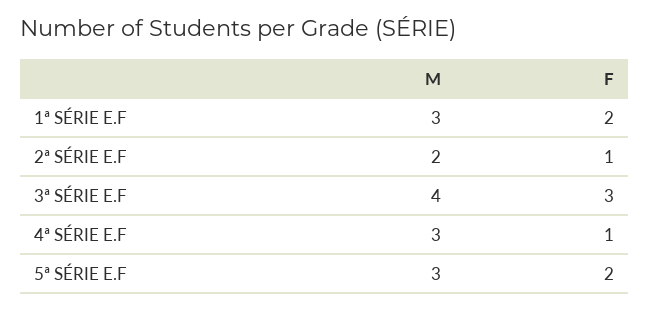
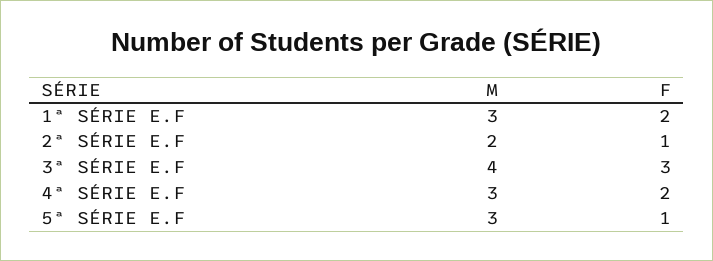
F, 4ª SÉRIE E.F: 1 -> 2
F, 5ª SÉRIE E.F: 2 -> 1

